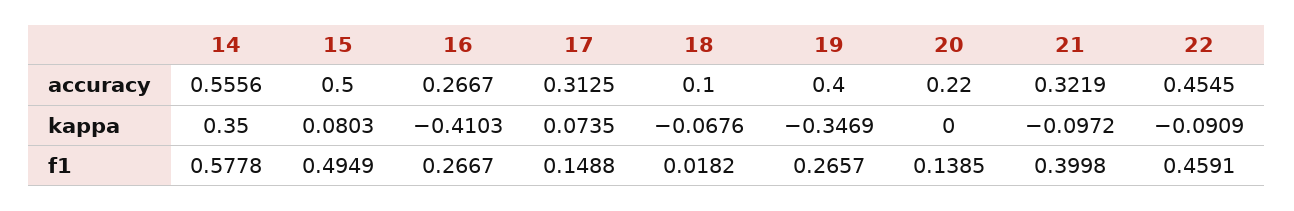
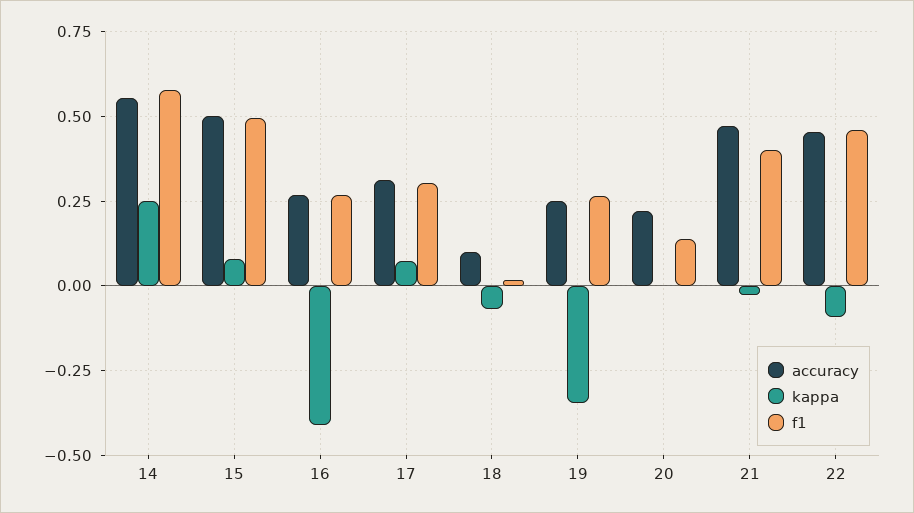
accuracy, 19: 0.4 -> 0.25
accuracy, 21: 0.3219 -> 0.475
kappa, 14: 0.35 -> 0.25
kappa, 21: -0.0972 -> -0.025
f1, 17: 0.1488 -> 0.3

